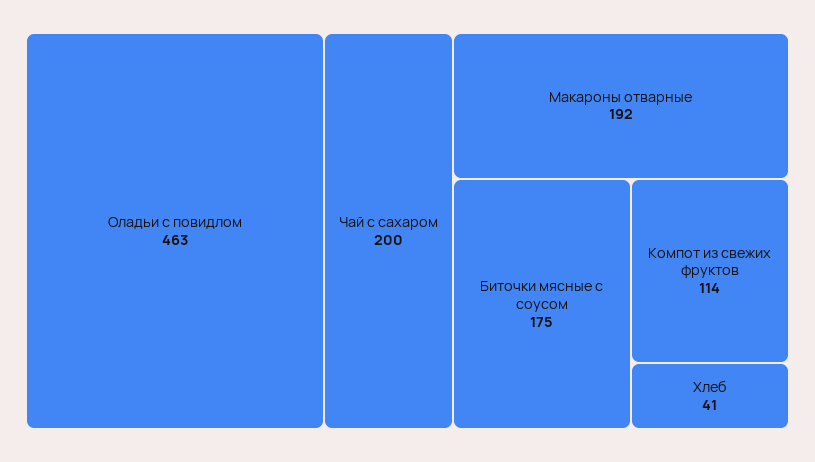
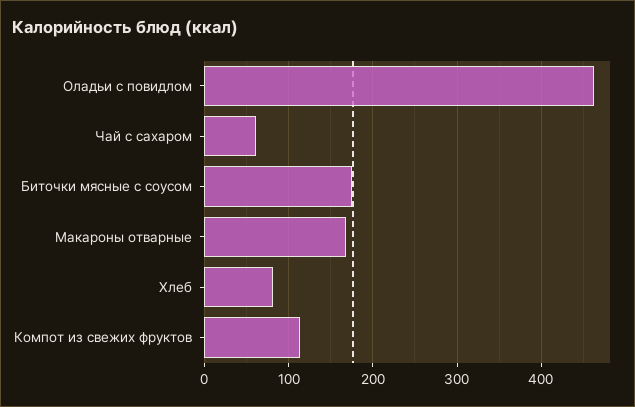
Чай с сахаром: 200 -> 60
Макароны отварные: 192 -> 170
Хлеб: 41 -> 80

